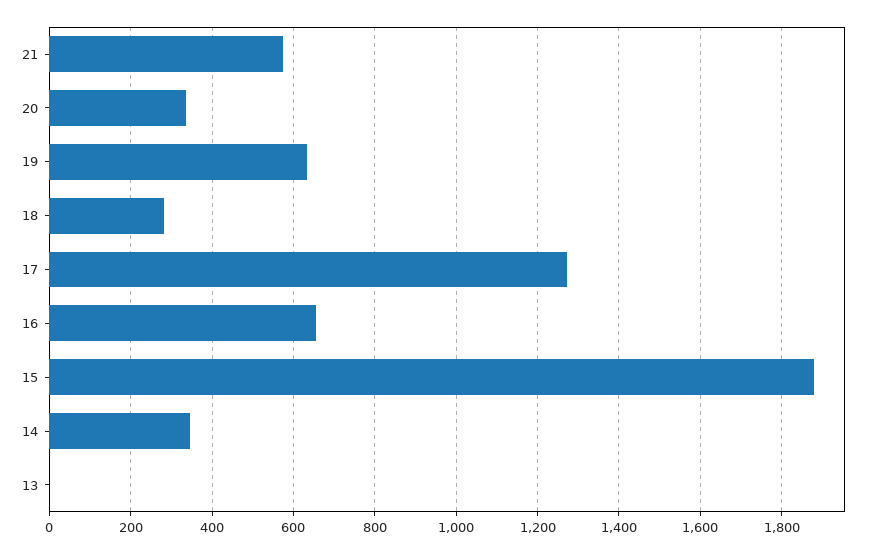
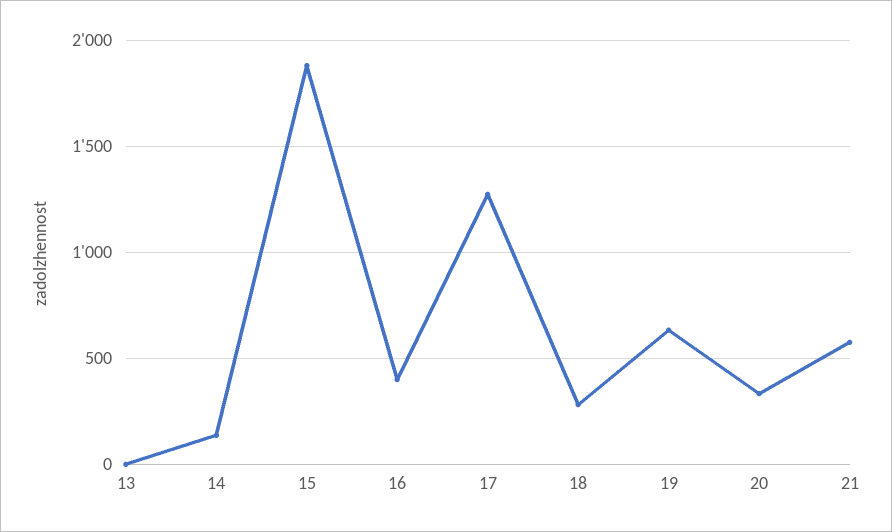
16: 660 -> 400
14: 340 -> 150

